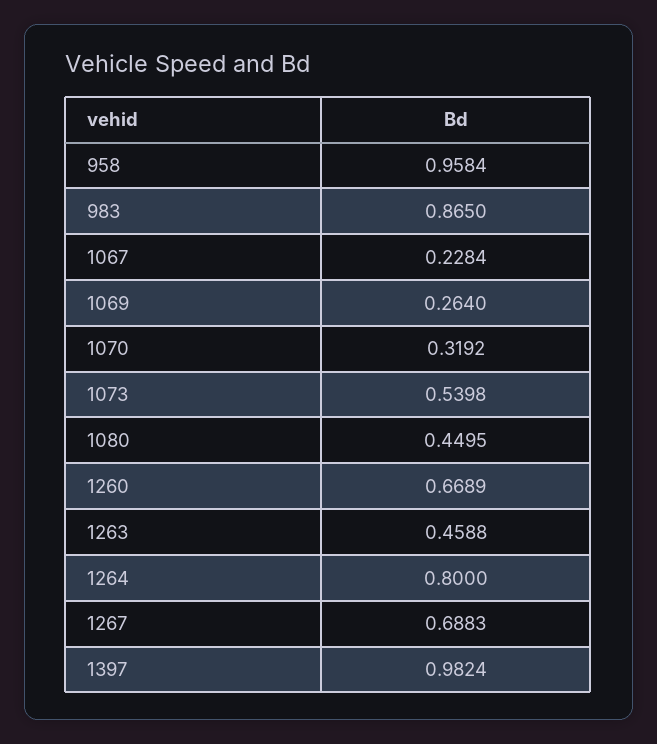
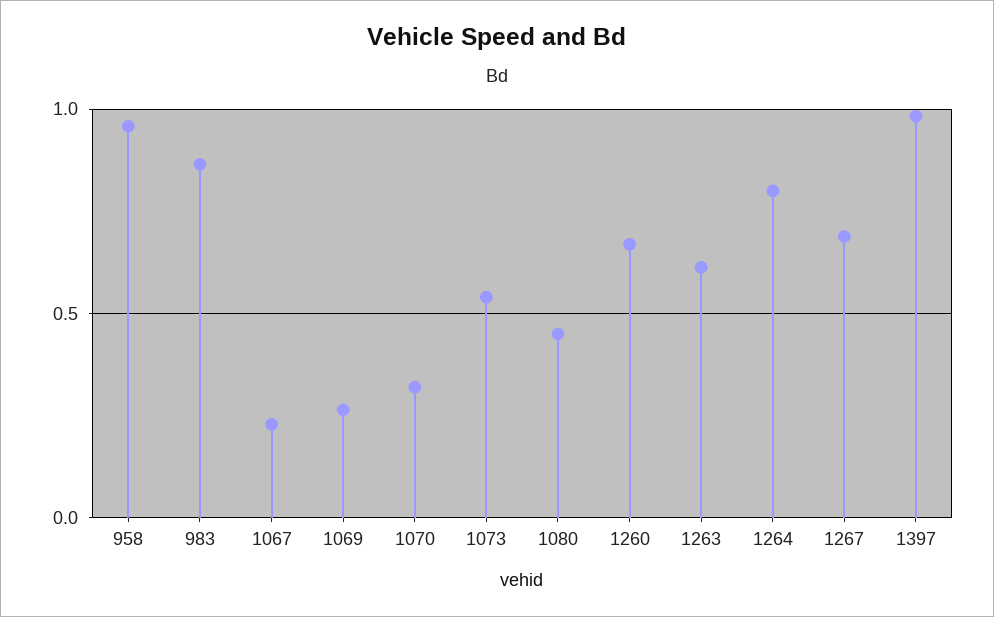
1263: 0.4588 -> 0.6

